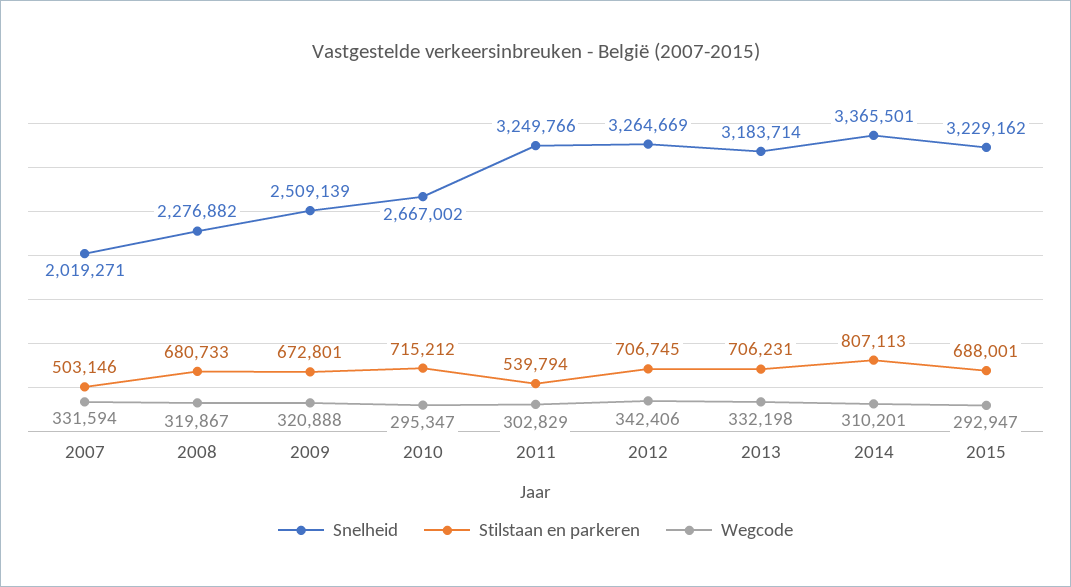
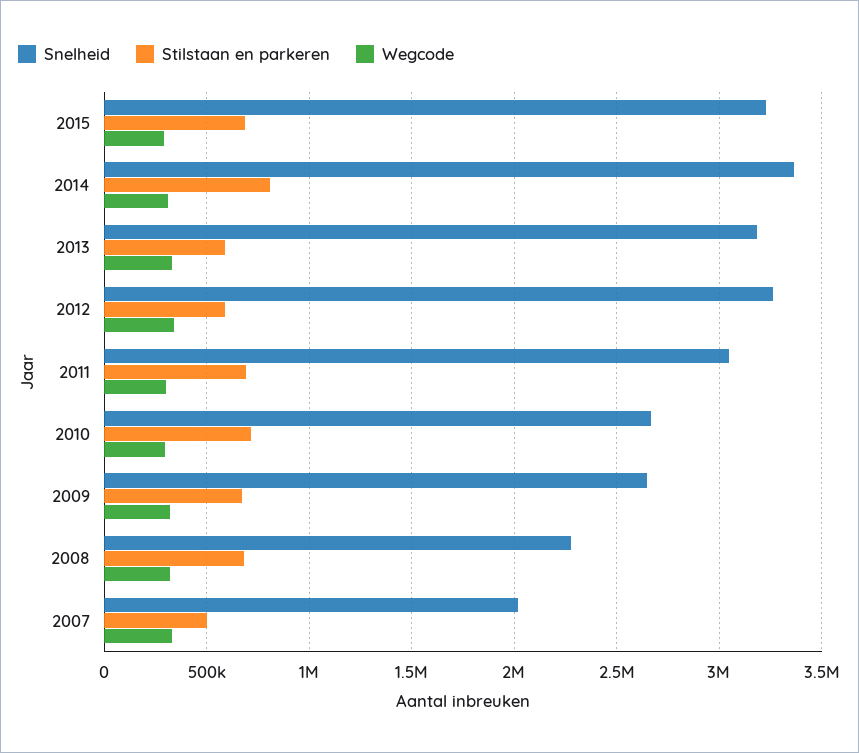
Snelheid, 2009: 2509139 -> 2650000
Snelheid, 2011: 3249766 -> 3050000
Stilstaan en parkeren, 2011: 539794 -> 700000
Stilstaan en parkeren, 2012: 706745 -> 600000
Stilstaan en parkeren, 2013: 706231 -> 600000

